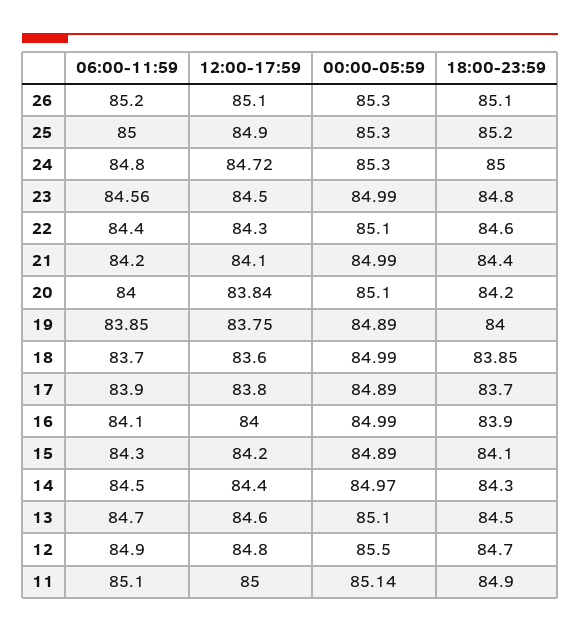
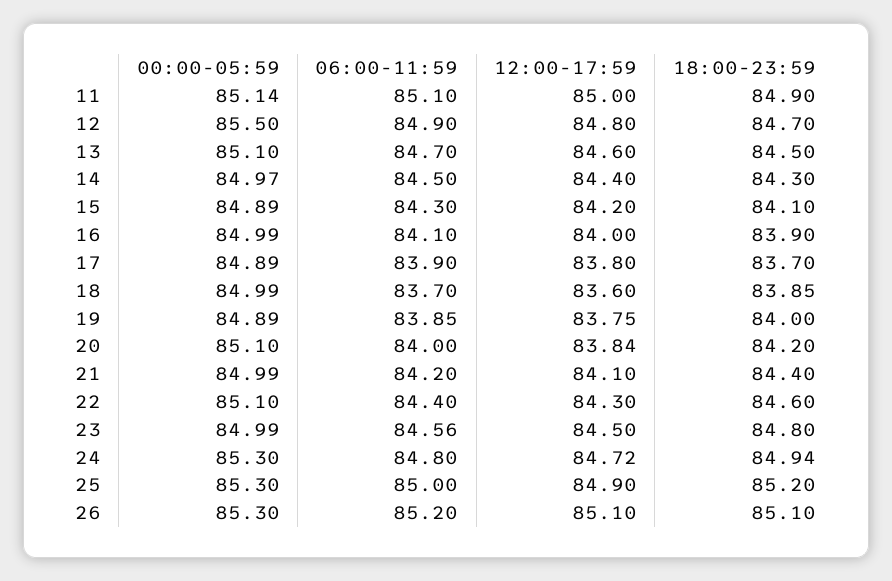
18:00-23:59, 24: 85 -> 84.94

